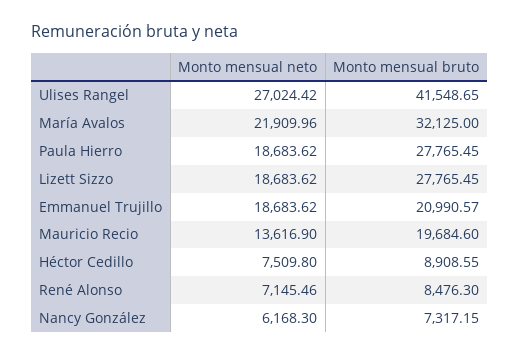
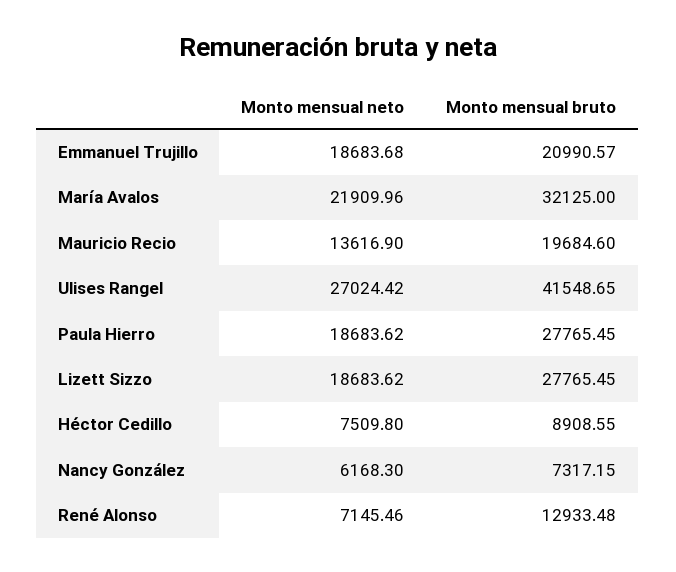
Monto mensual neto, Emmanuel Trujillo: 18683.62 -> 18683.68
Monto mensual bruto, René Alonso: 8476.3 -> 12933.48

